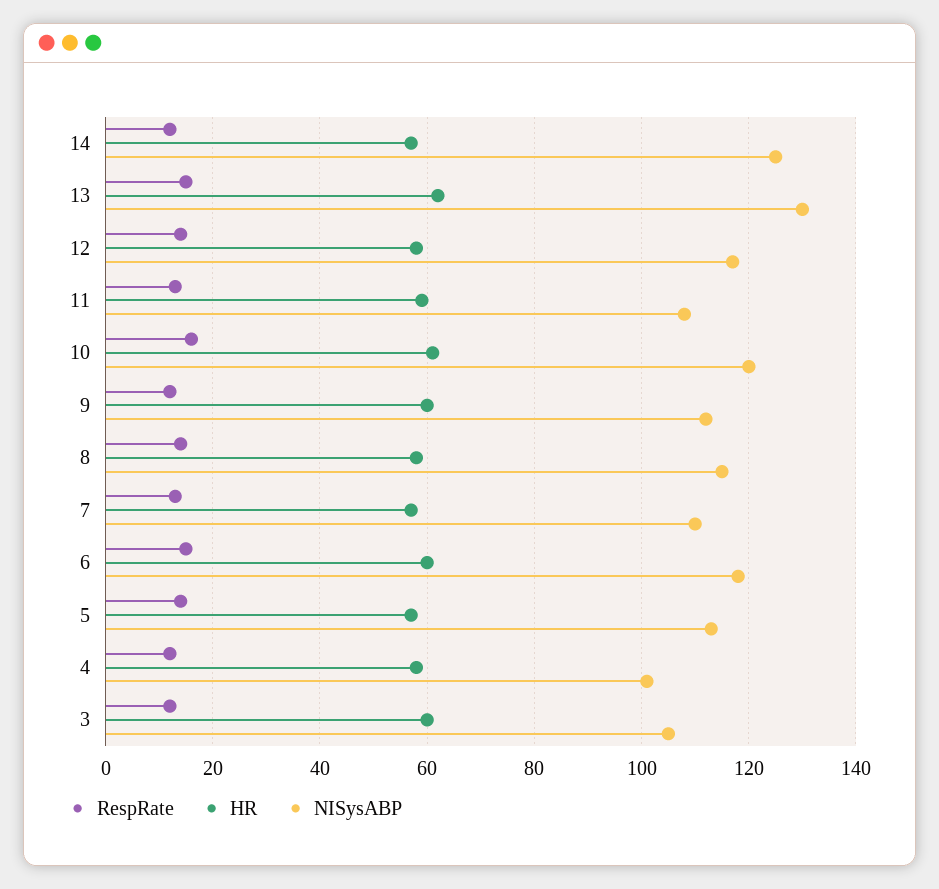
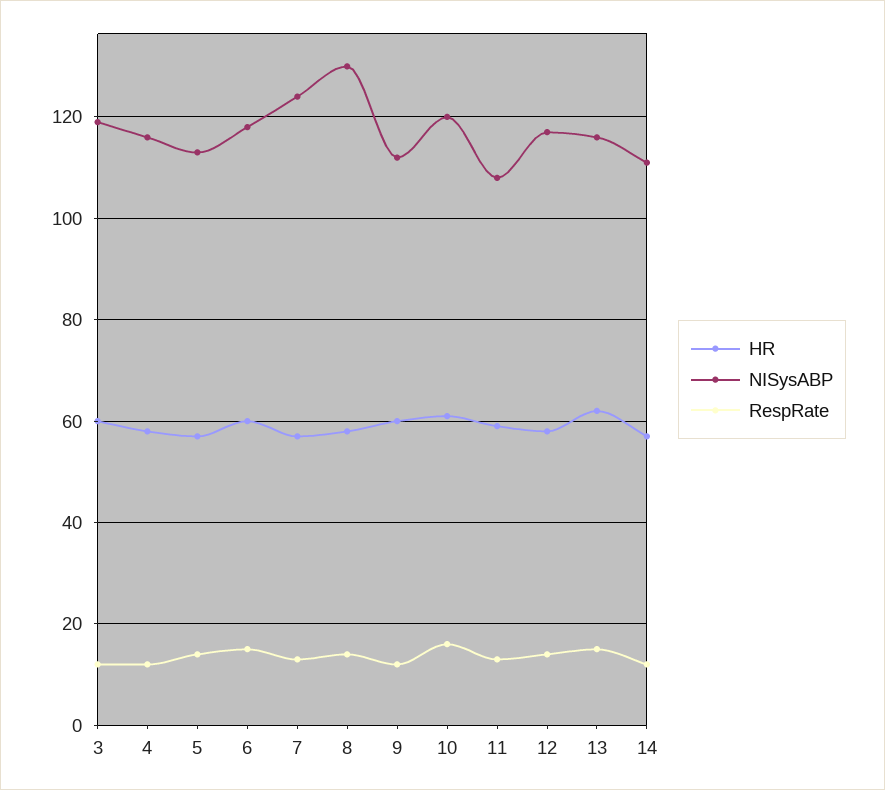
NISysABP, 14: 125 -> 110
NISysABP, 13: 130 -> 115
NISysABP, 8: 115 -> 130
NISysABP, 7: 110 -> 125
NISysABP, 4: 100 -> 115
NISysABP, 3: 105 -> 120

